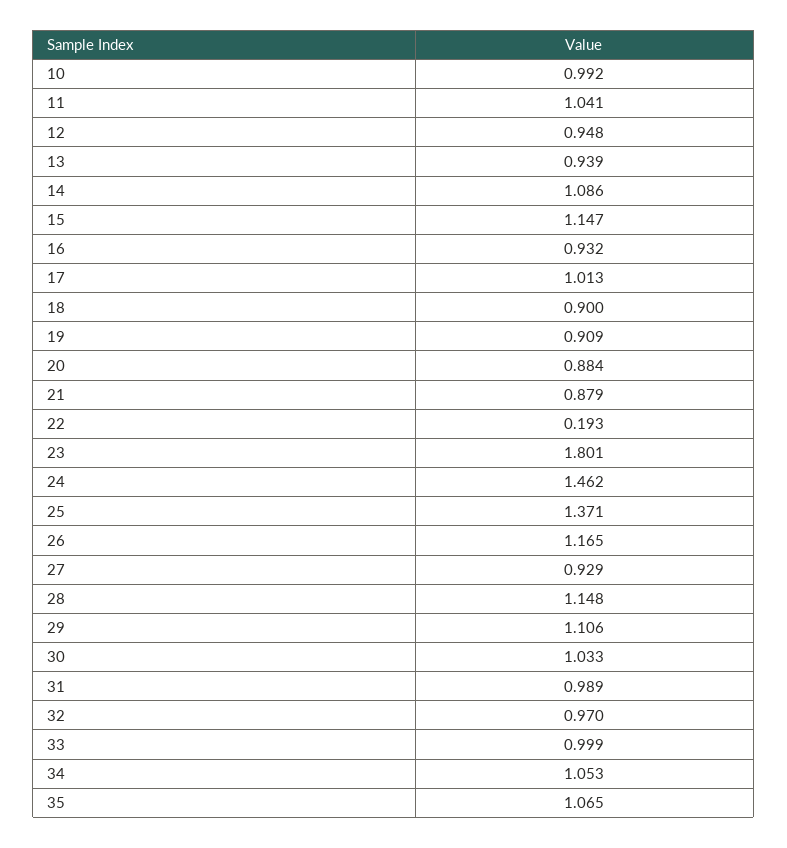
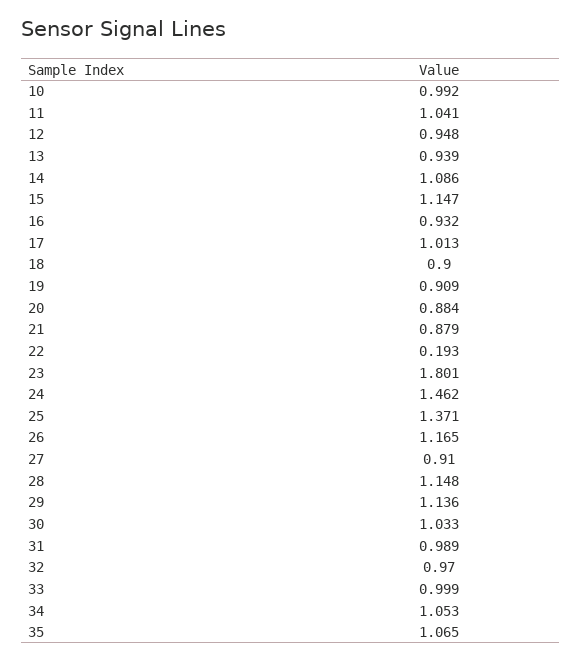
27: 0.929 -> 0.91
29: 1.106 -> 1.136

